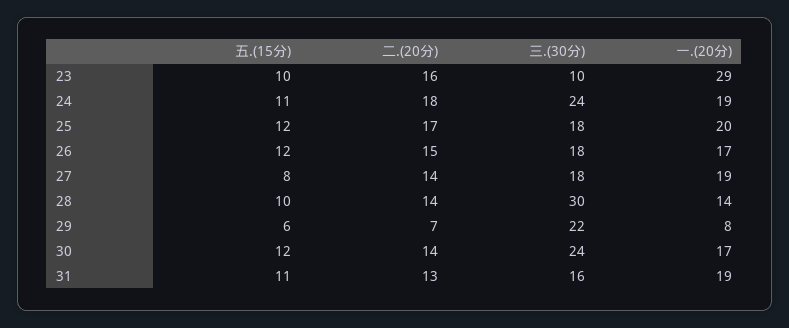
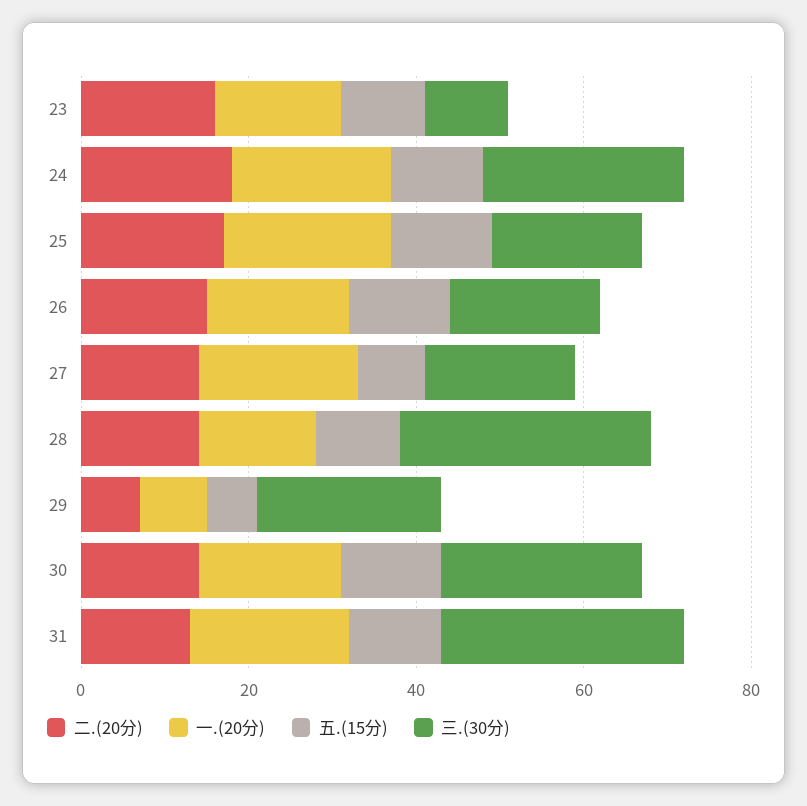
一.(20分), 23: 29 -> 15
三.(30分), 31: 16 -> 30

